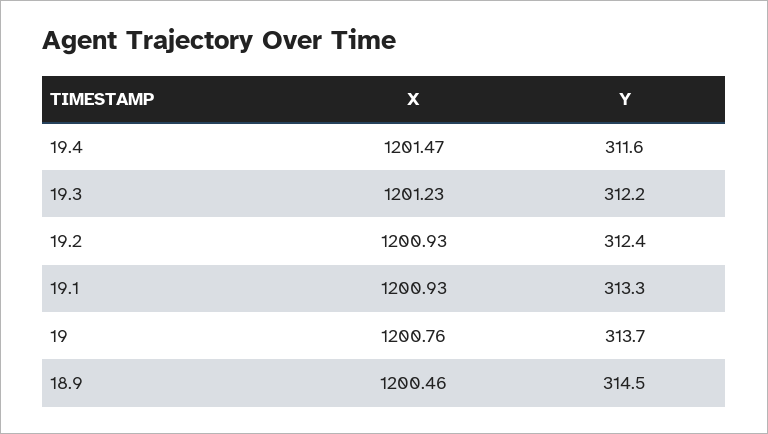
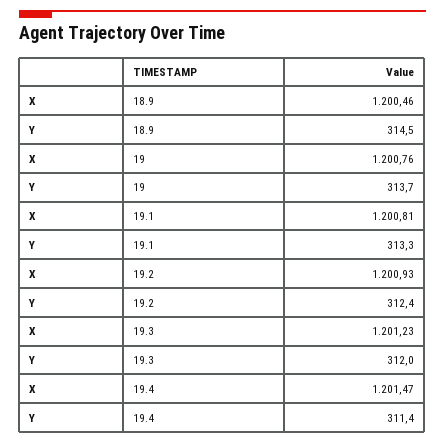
Y, 19.4: 311.6 -> 311.4
Y, 19.3: 312.2 -> 312
X, 19.1: 1200.93 -> 1200.81

